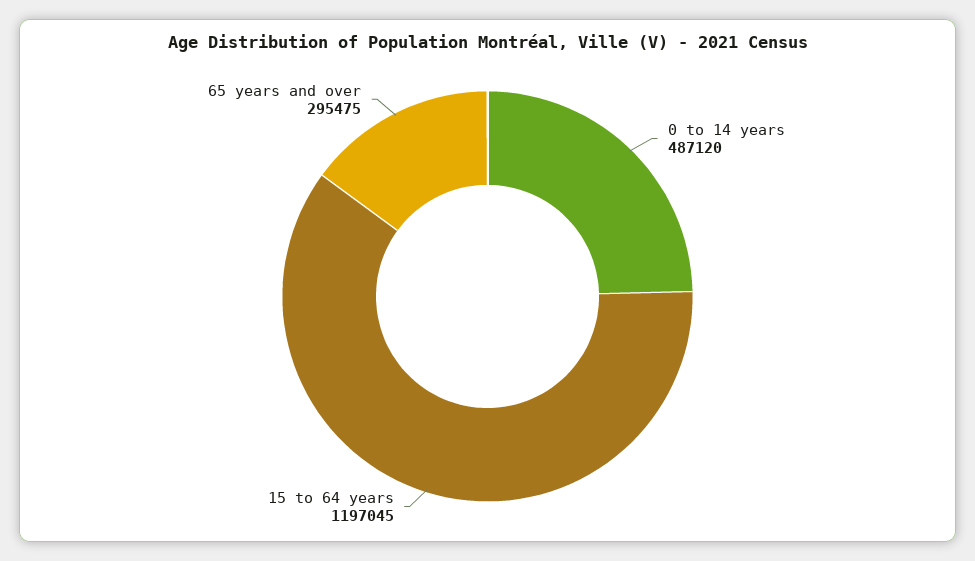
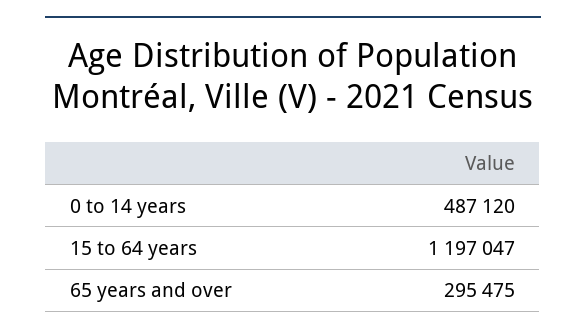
15 to 64 years: 1197045 -> 1197047

